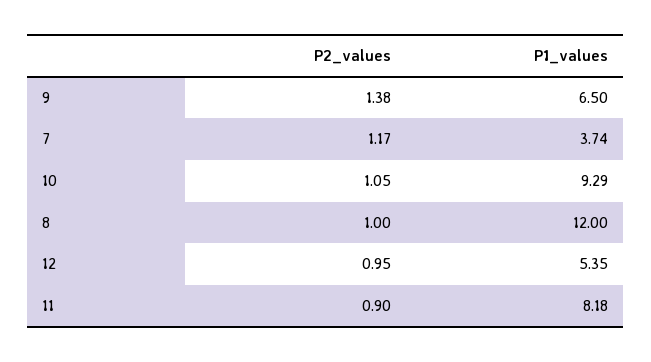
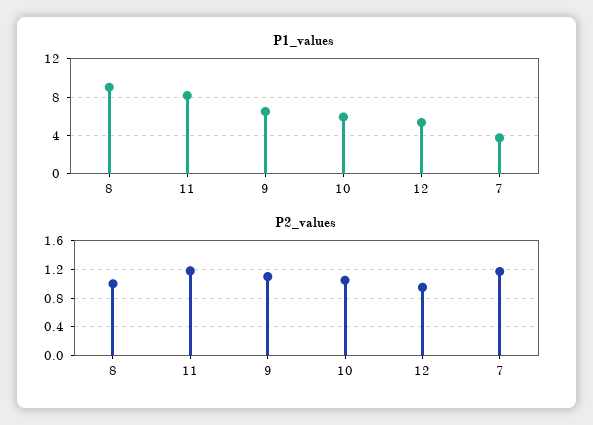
P2_values, 9: 1.38 -> 1.1
P1_values, 10: 9.29 -> 6
P1_values, 8: 12 -> 9
P2_values, 11: 0.9 -> 1.2

